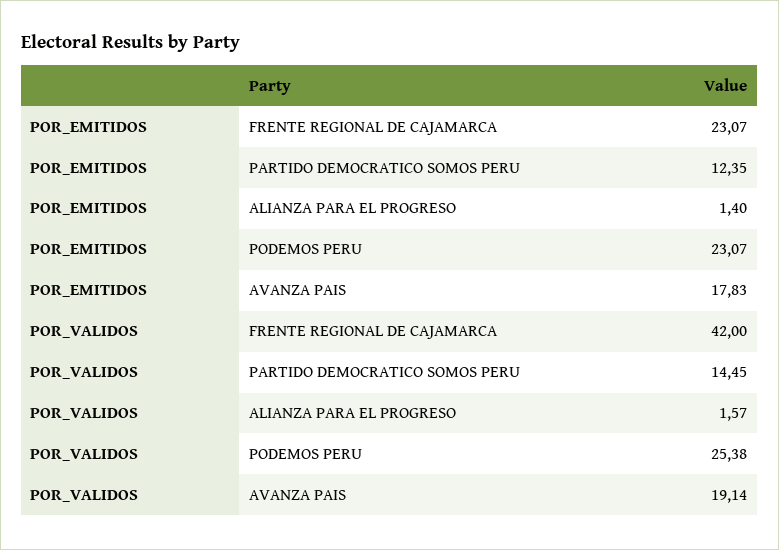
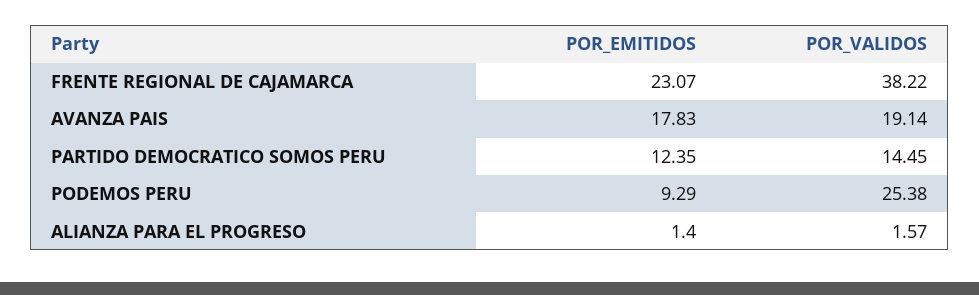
POR_EMITIDOS, PODEMOS PERU: 23.07 -> 9.29
POR_VALIDOS, FRENTE REGIONAL DE CAJAMARCA: 42 -> 38.22

